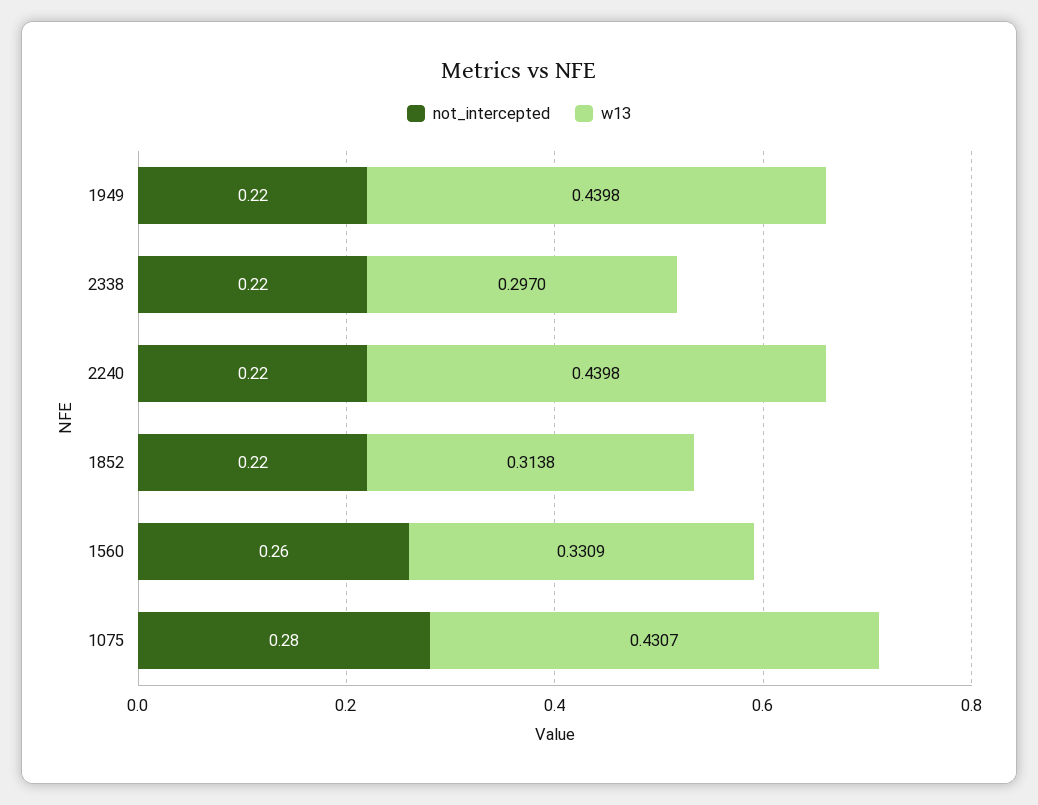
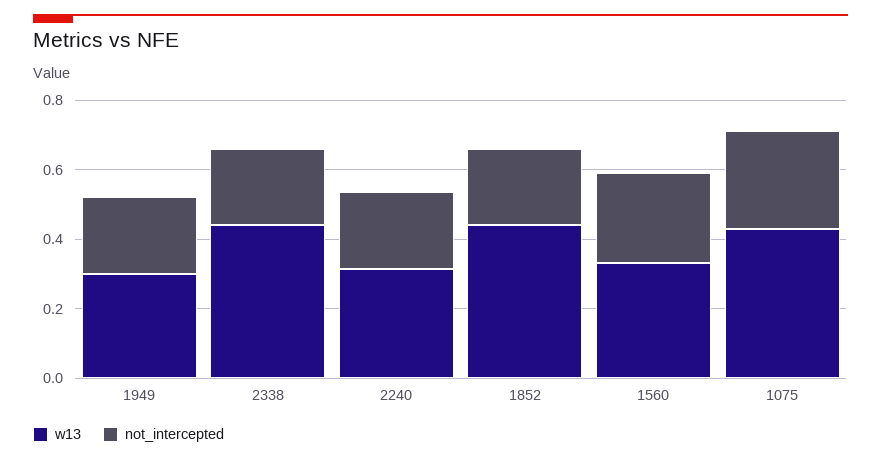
w13, 1949: 0.4398 -> 0.3
w13, 2338: 0.297 -> 0.45
w13, 2240: 0.4398 -> 0.3
w13, 1852: 0.3138 -> 0.45

